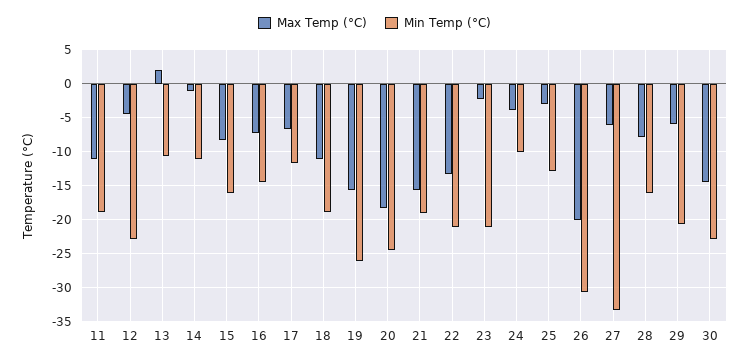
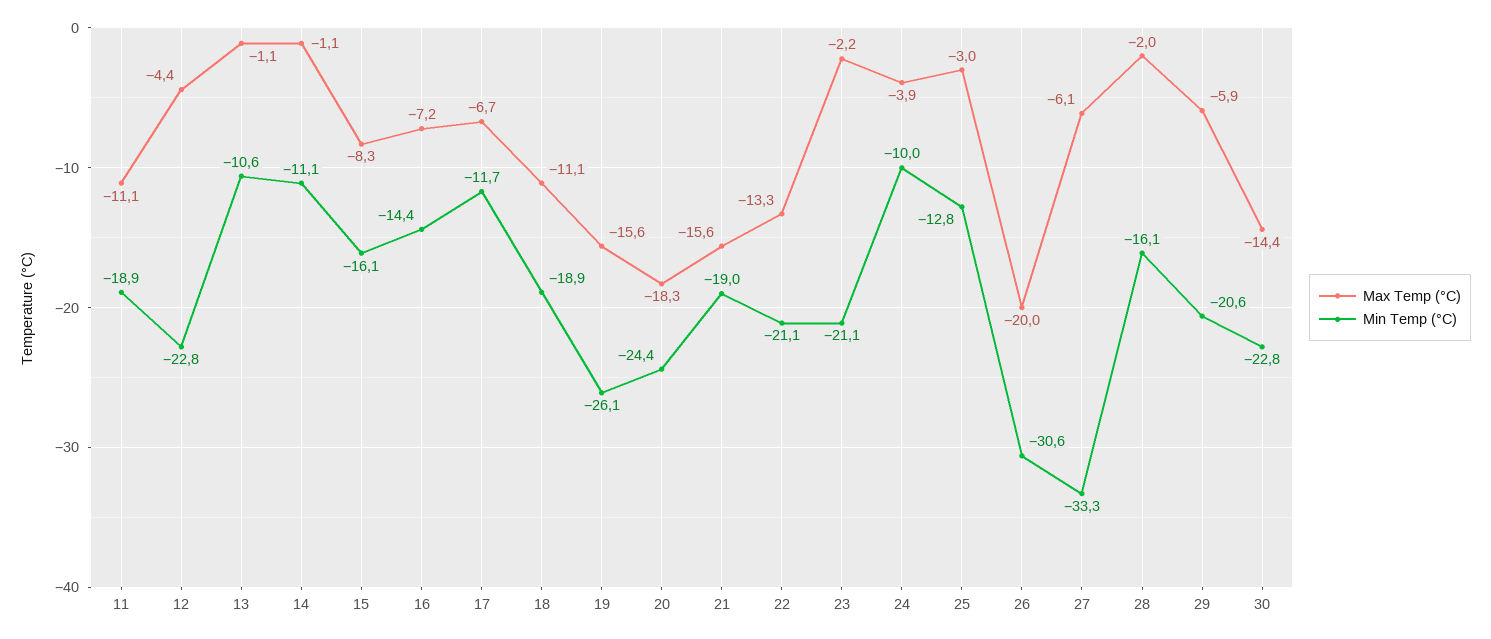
Max Temp (°C), 13: 2 -> -1.1
Max Temp (°C), 28: -8 -> -2

